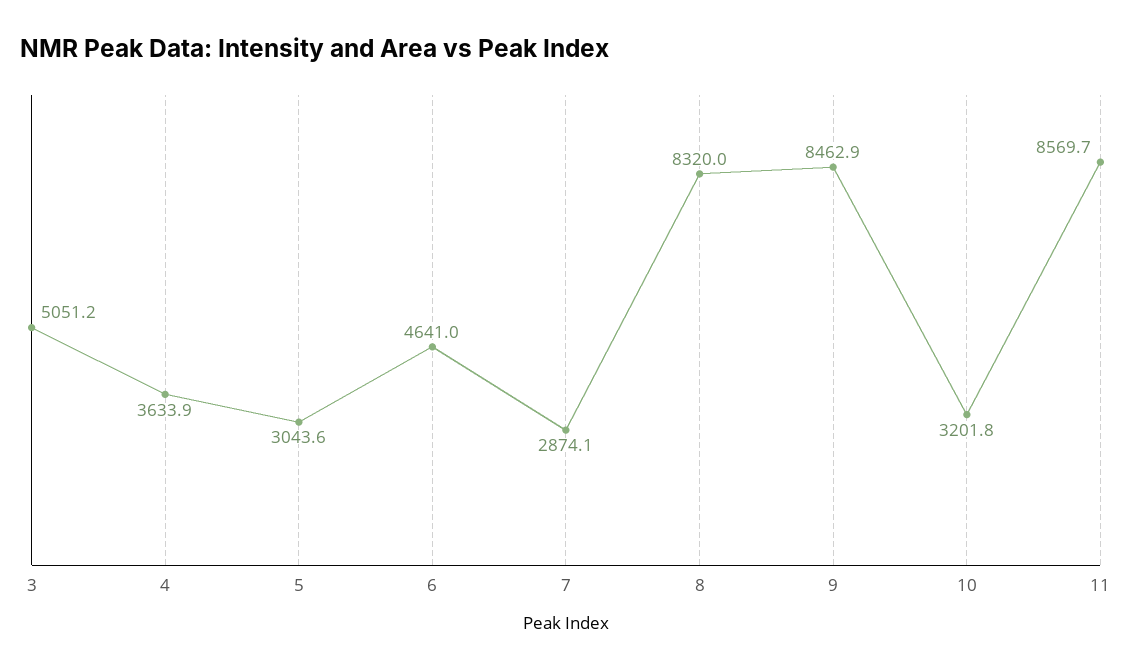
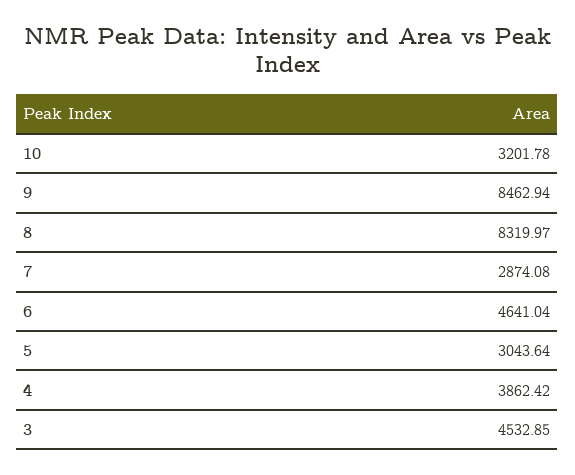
3: 5051.2 -> 4532.85
4: 3633.9 -> 3862.42
11: 8569.7 -> none

